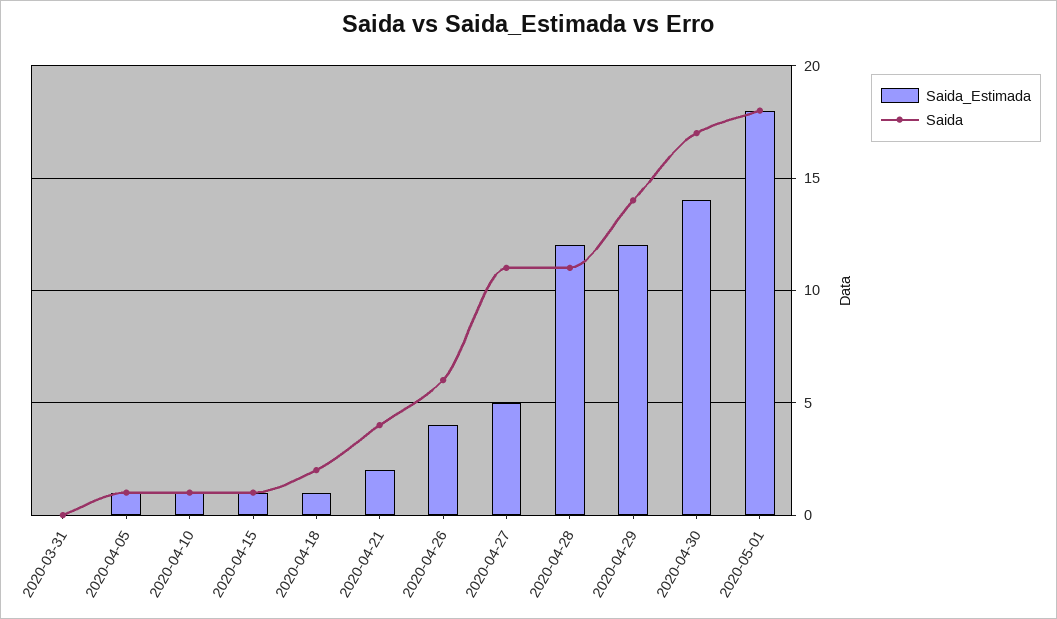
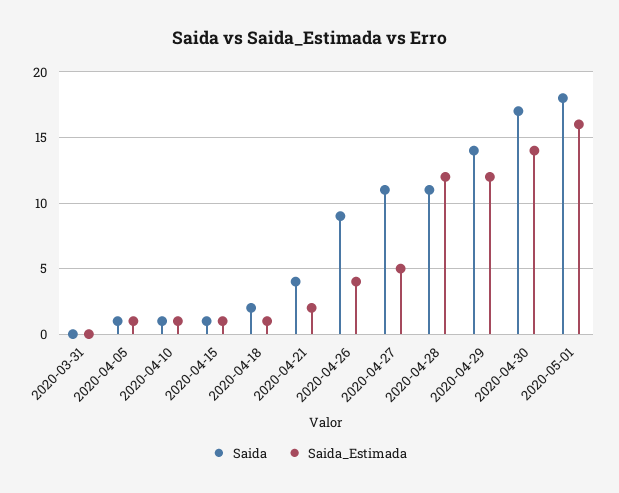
Saida, 2020-04-26: 6 -> 9
Saida_Estimada, 2020-05-01: 18 -> 16

